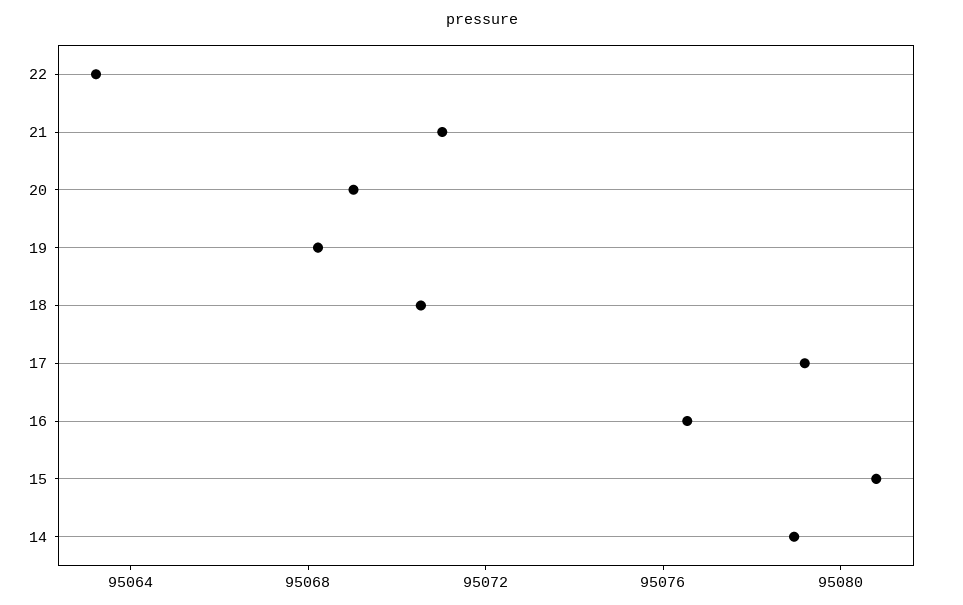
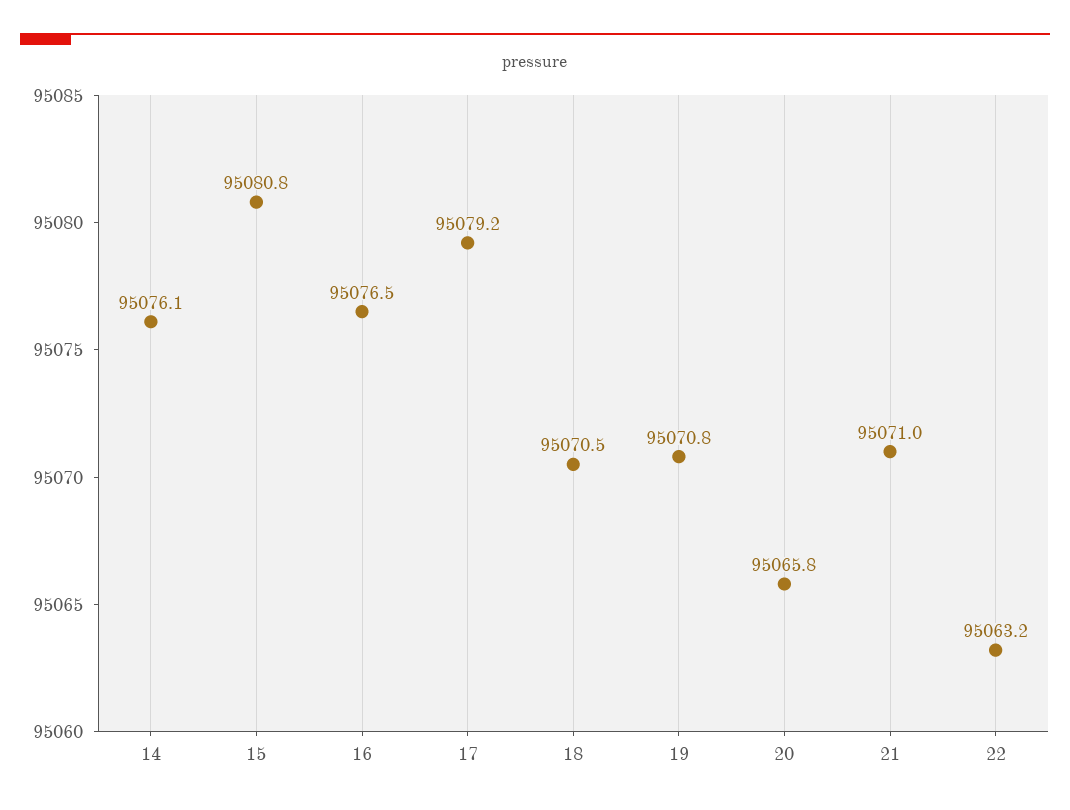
20: 95069 -> 95065.8
19: 95068 -> 95070.8
14: 95079 -> 95076.1

